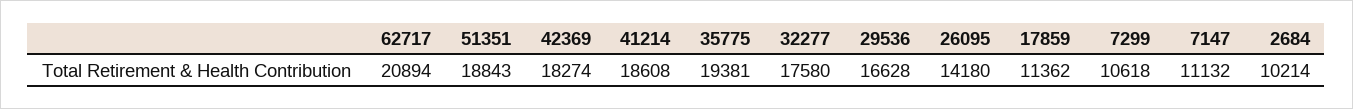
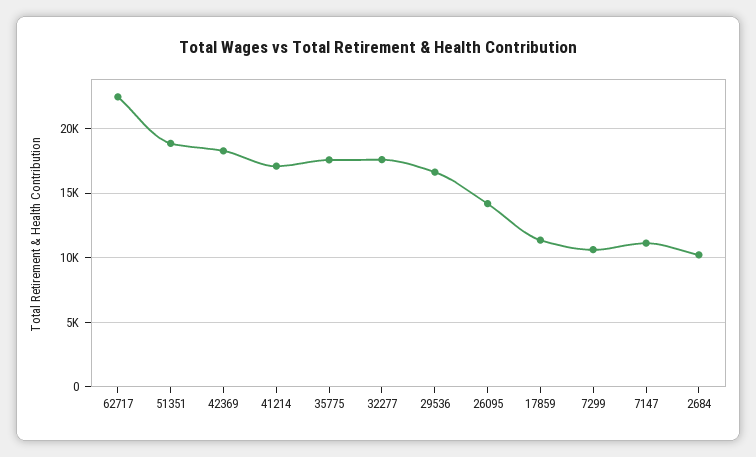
62717: 20894 -> 22500
41214: 18608 -> 17000
35775: 19381 -> 17500

